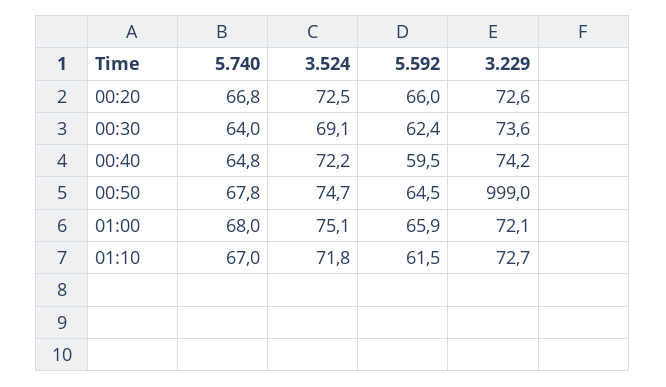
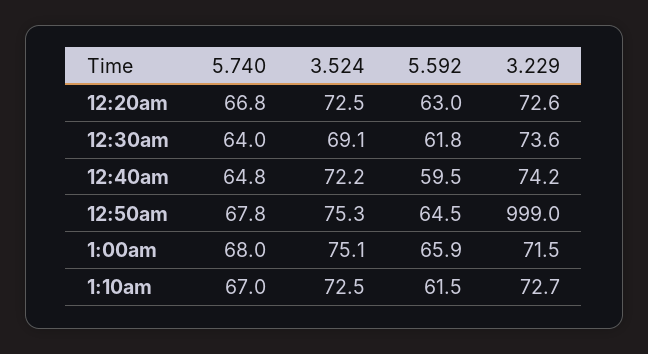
5.592, 00:20: 66 -> 63
5.592, 00:30: 62.4 -> 61.8
3.524, 00:50: 74.7 -> 75.3
3.229, 01:00: 72.1 -> 71.5
3.524, 01:10: 71.8 -> 72.5

